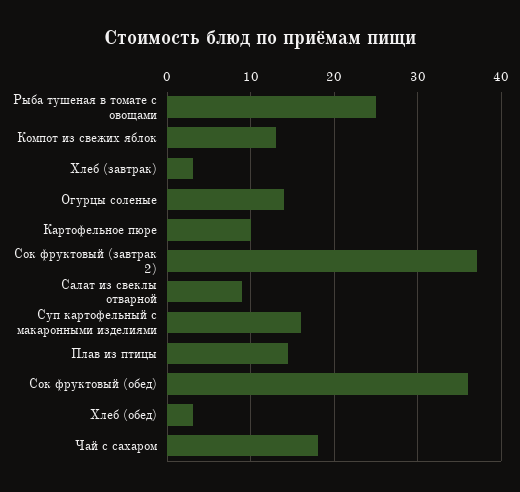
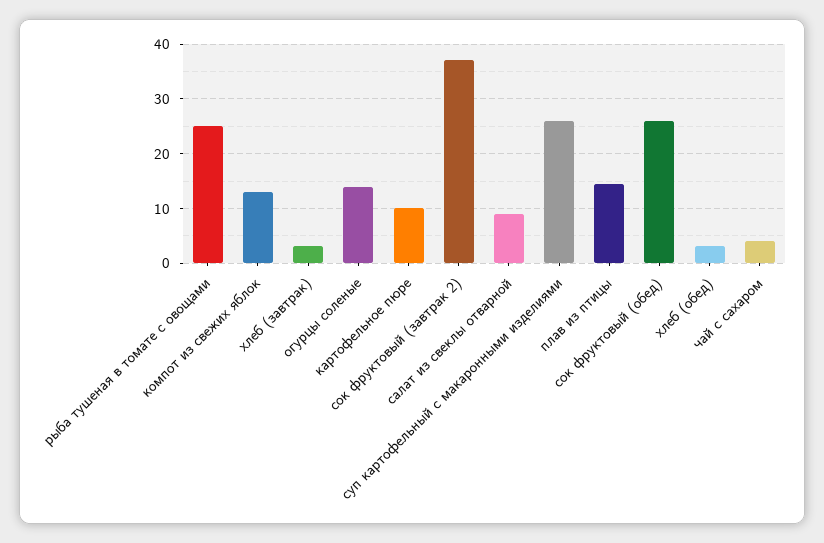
Суп картофельный с макаронными изделиями: 16 -> 26
Сок фруктовый (обед): 36 -> 26
Чай с сахаром: 18 -> 4

